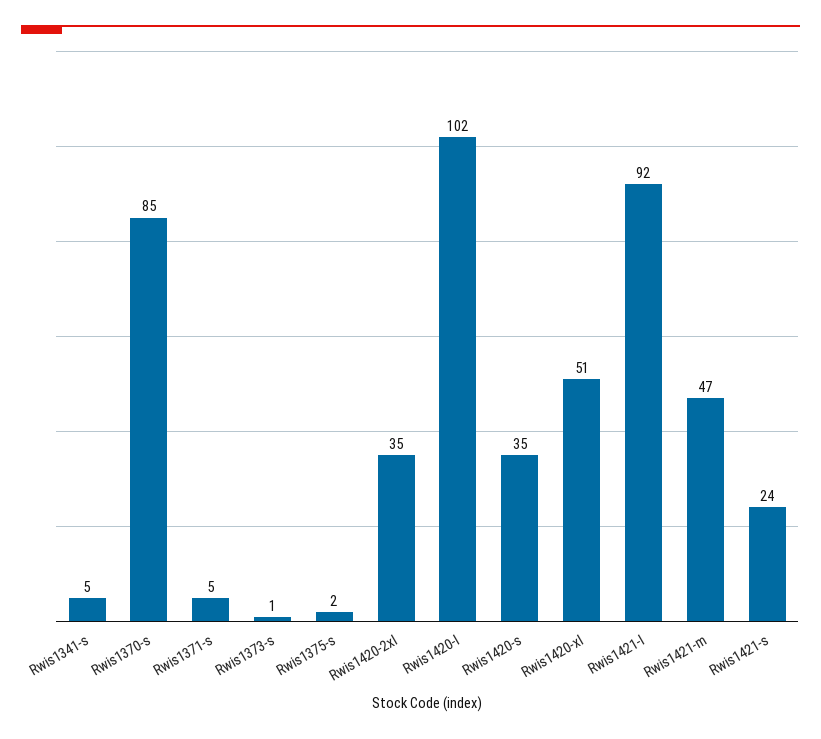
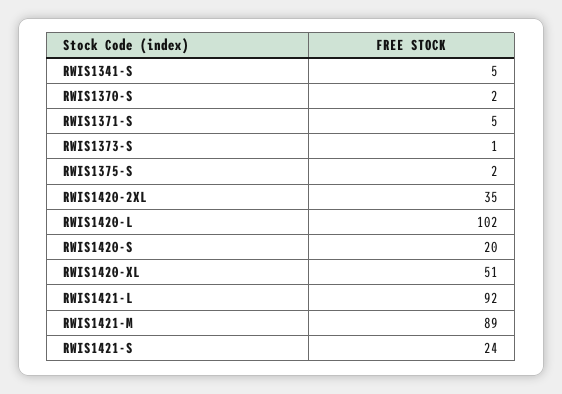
Rwis1370-s: 85 -> 2
Rwis1420-s: 35 -> 20
Rwis1421-m: 47 -> 89

